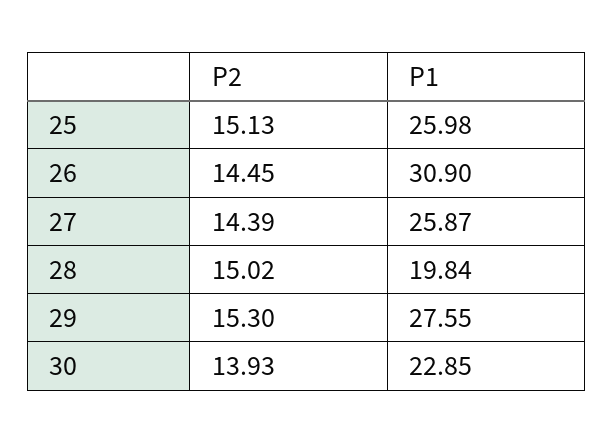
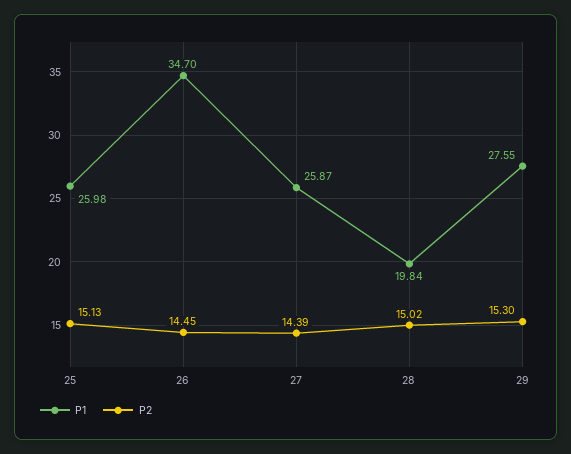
P1, 26: 30.9 -> 34.7
P2, 30: 13.93 -> none
P1, 30: 22.85 -> none

